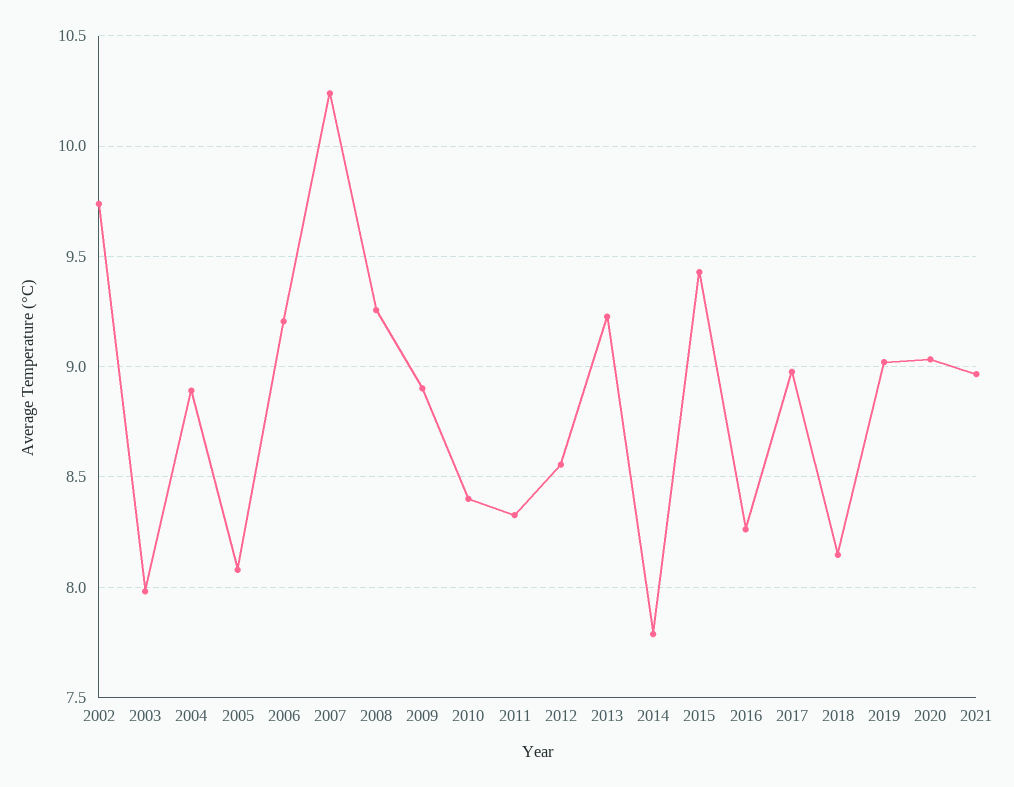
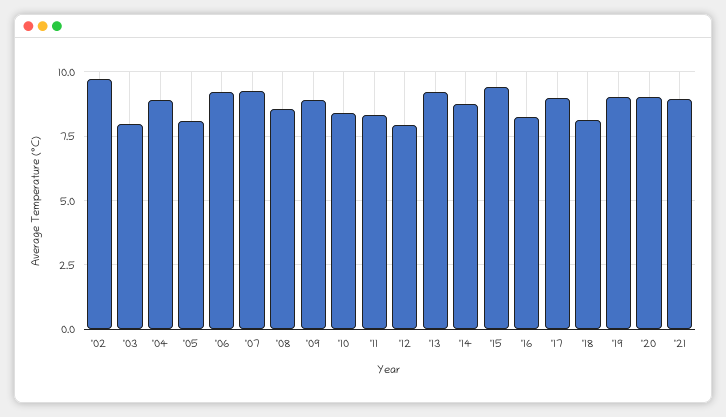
2007: 10.25 -> 9.25
2008: 9.25 -> 8.5
2012: 8.55 -> 8
2014: 7.8 -> 8.75

